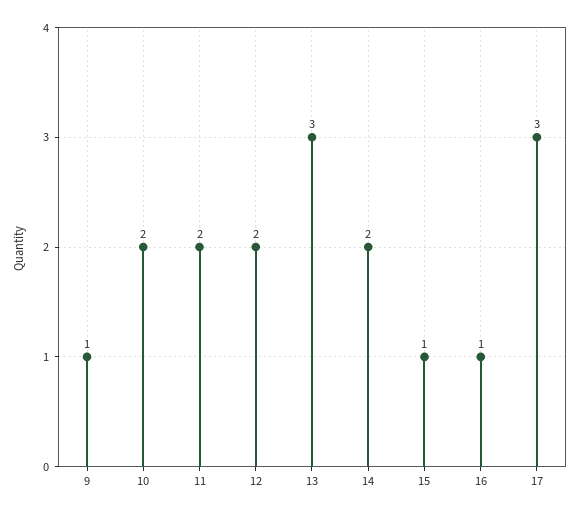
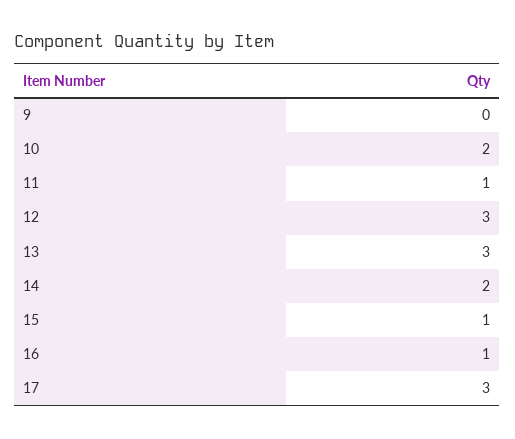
9: 1 -> 0
11: 2 -> 1
12: 2 -> 3

